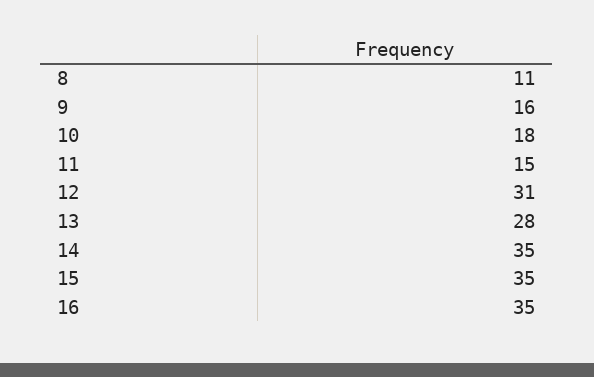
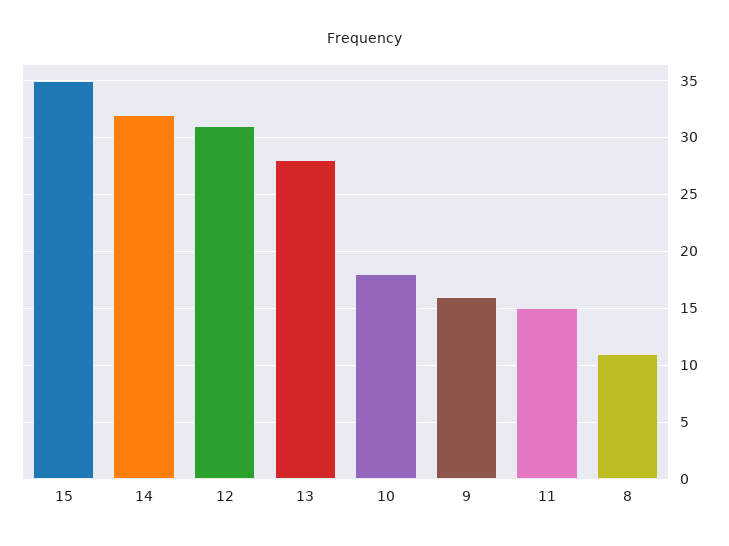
14: 35 -> 32
16: 35 -> none

